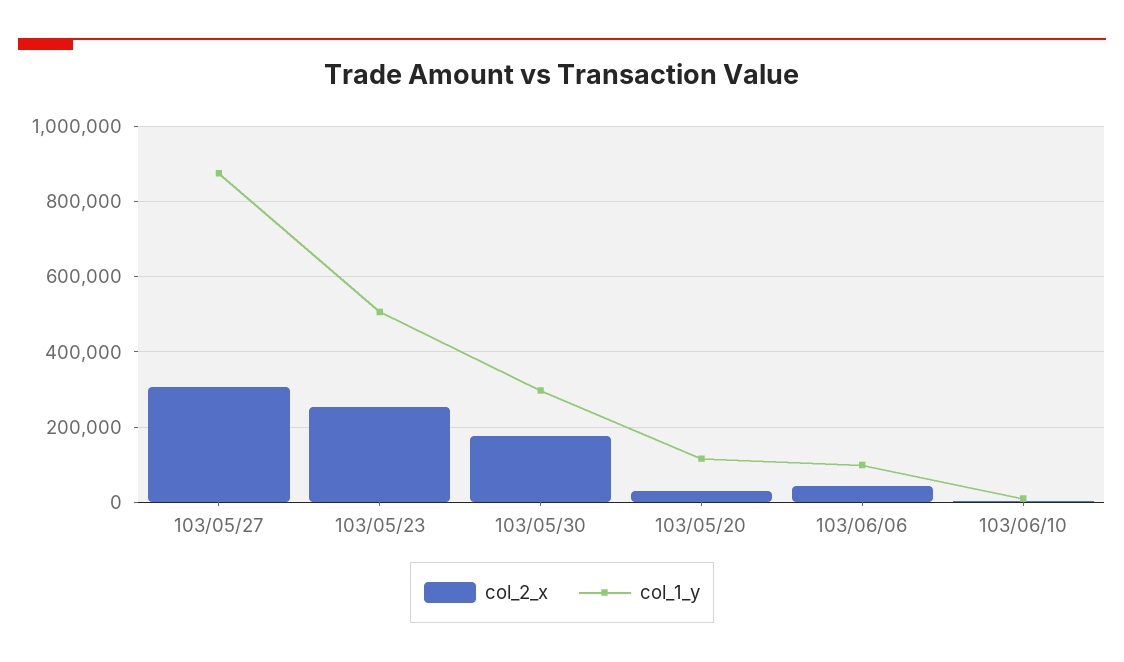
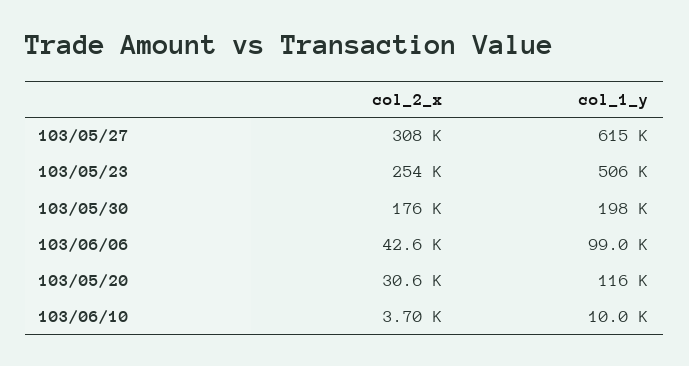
col_1_y, 103/05/27: 880000 -> 615000
col_1_y, 103/05/30: 300000 -> 198000

